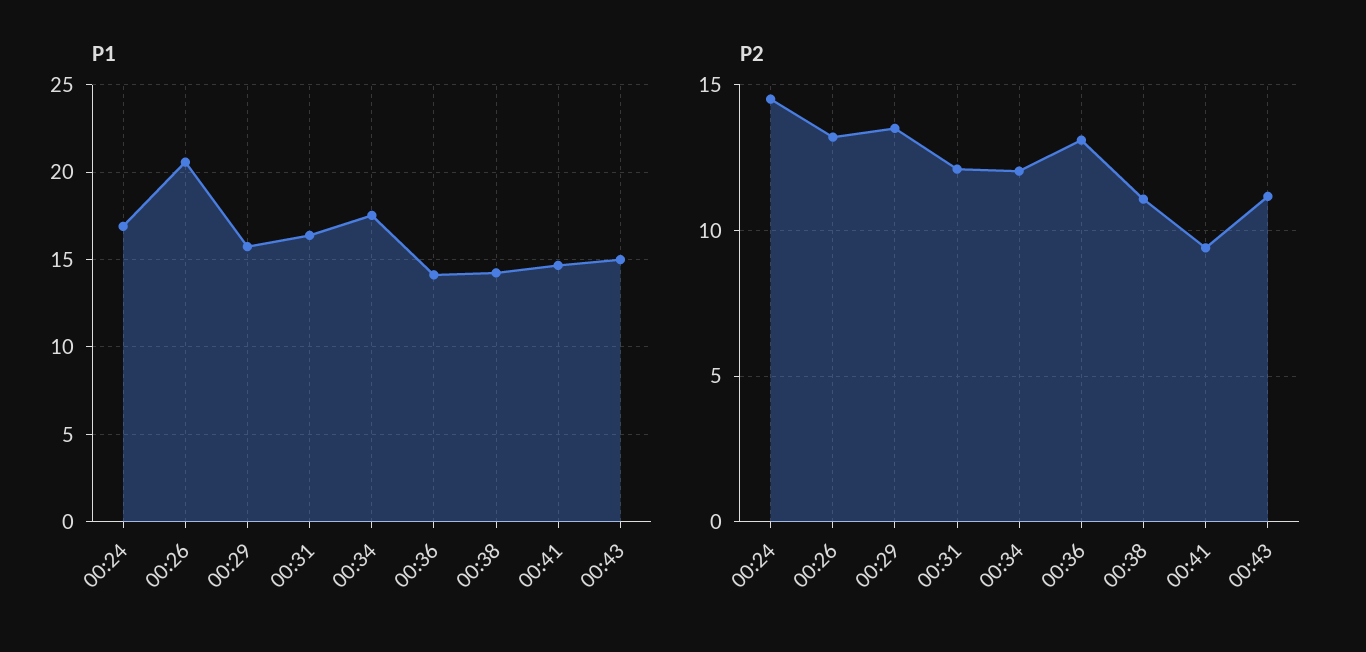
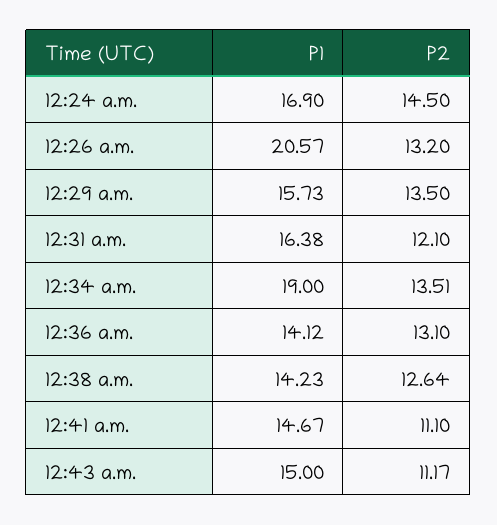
P1, 00:34: 17.5 -> 19
P2, 00:34: 12 -> 13.51
P2, 00:38: 11 -> 12.64
P2, 00:41: 9.5 -> 11.1

